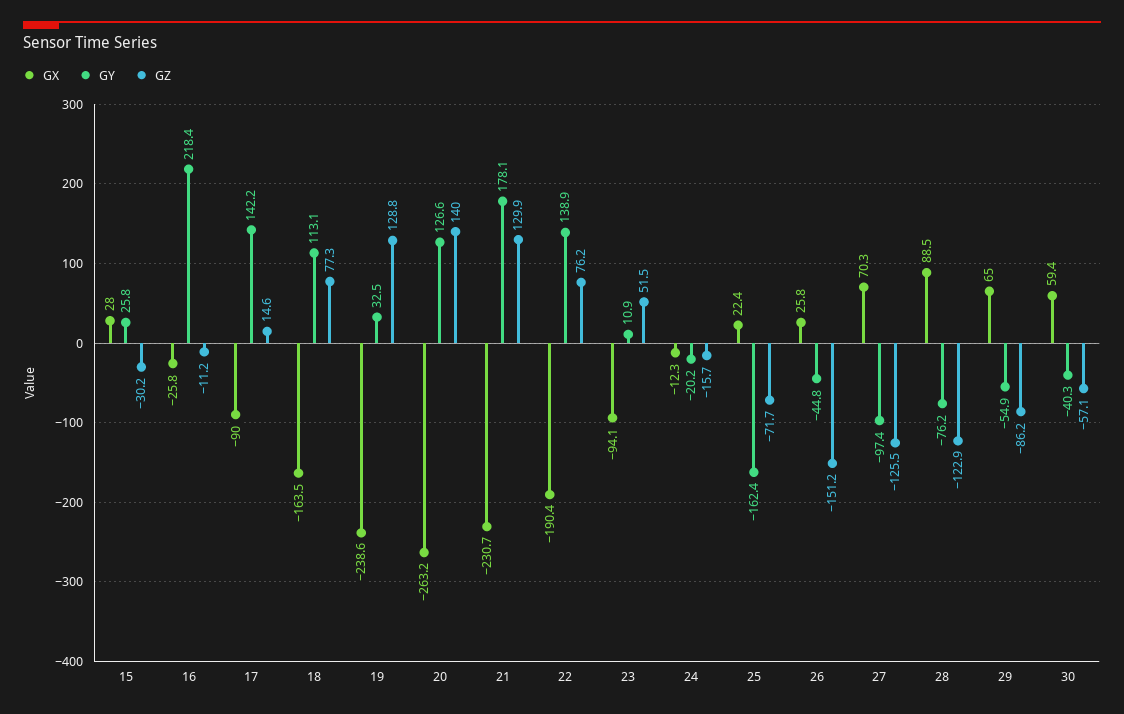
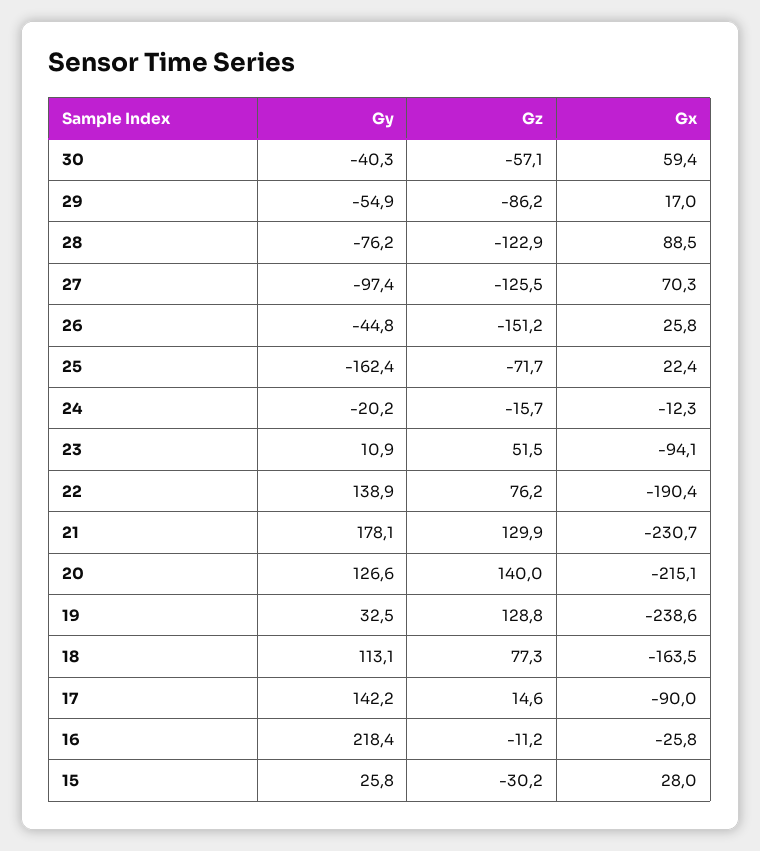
GX, 20: -263.2 -> -215.1
GX, 29: 65 -> 17

